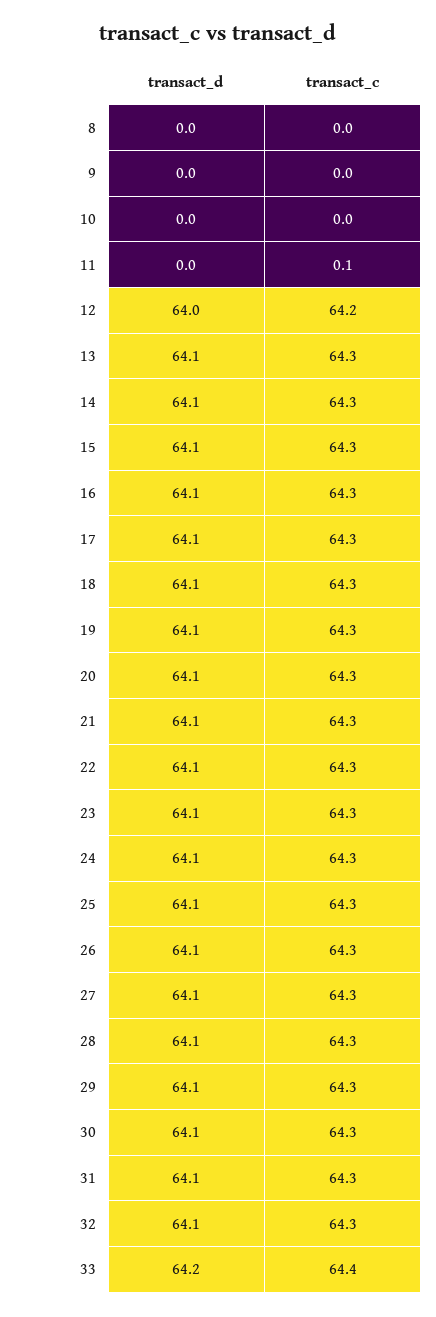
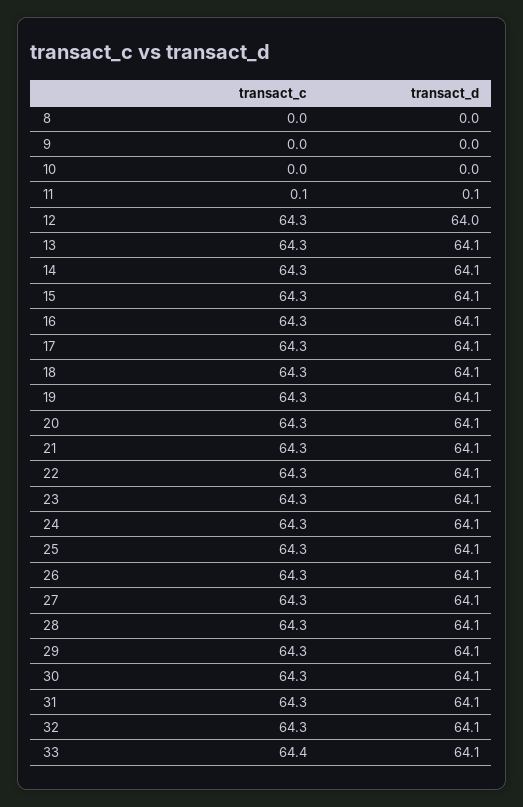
transact_d, 11: 0 -> 0.1
transact_c, 12: 64.2 -> 64.3
transact_d, 33: 64.2 -> 64.1

